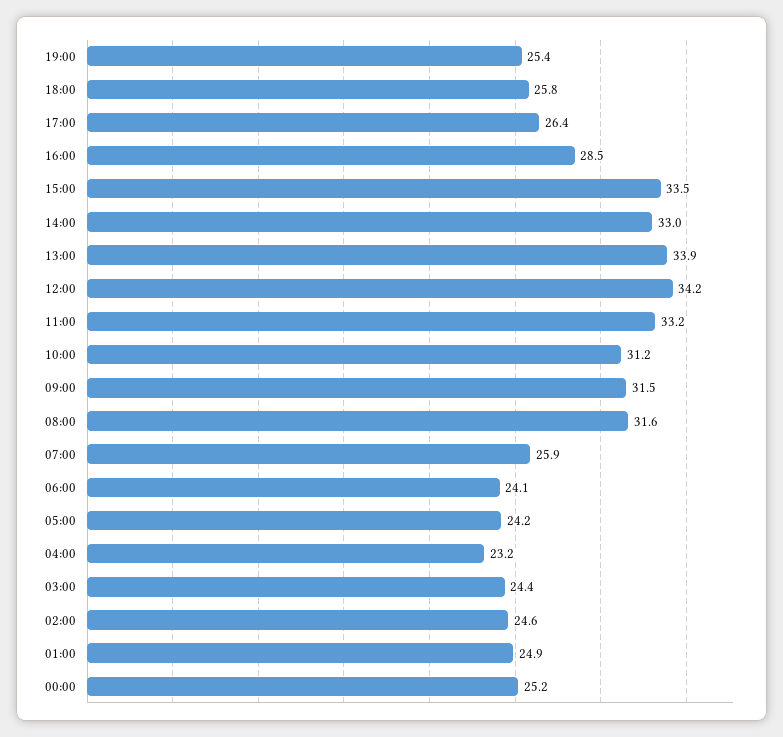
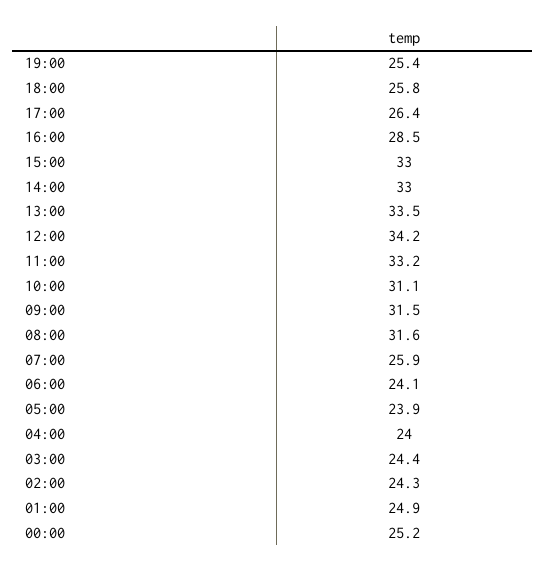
15:00: 33.5 -> 33
13:00: 33.9 -> 33.5
10:00: 31.2 -> 31.1
05:00: 24.2 -> 23.9
04:00: 23.2 -> 24
02:00: 24.6 -> 24.3

